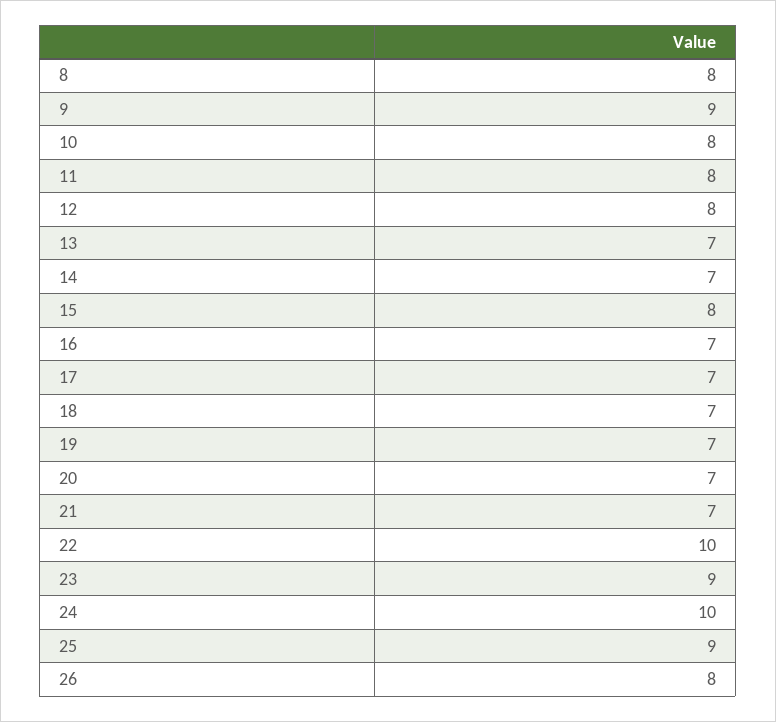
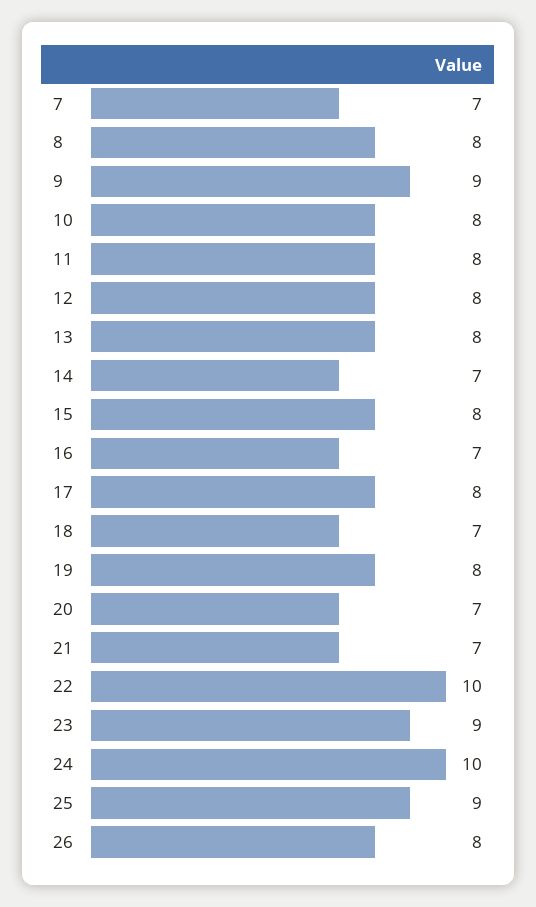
13: 7 -> 8
17: 7 -> 8
19: 7 -> 8
7: none -> 7

